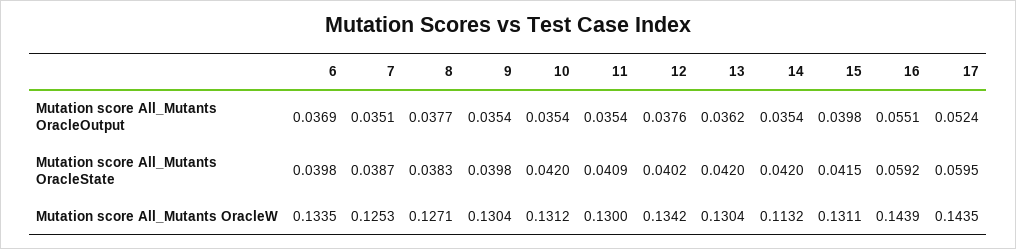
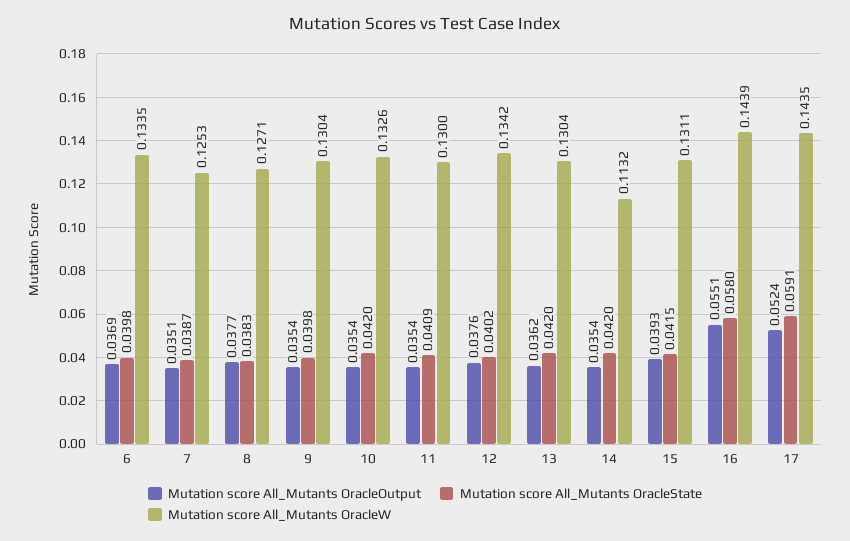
Mutation score All_Mutants OracleOutput, 15: 0.0398 -> 0.0393
Mutation score All_Mutants OracleState, 16: 0.0592 -> 0.058
Mutation score All_Mutants OracleState, 17: 0.0595 -> 0.0591
Mutation score All_Mutants OracleW, 10: 0.1312 -> 0.1326

